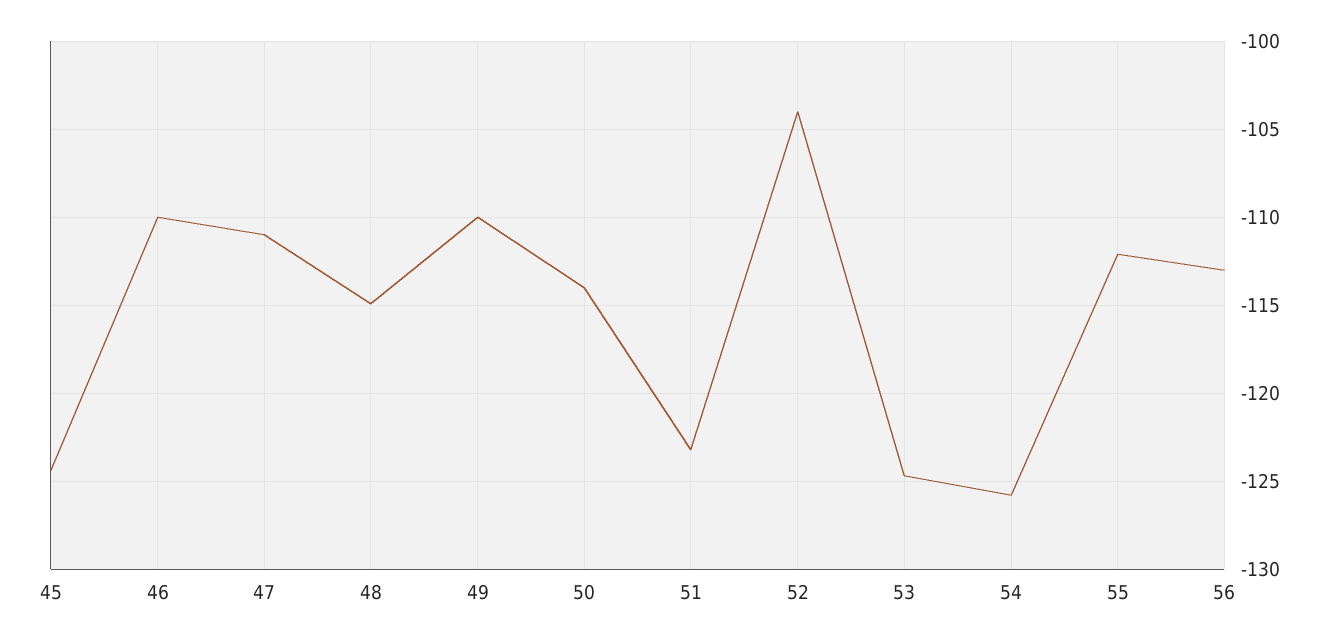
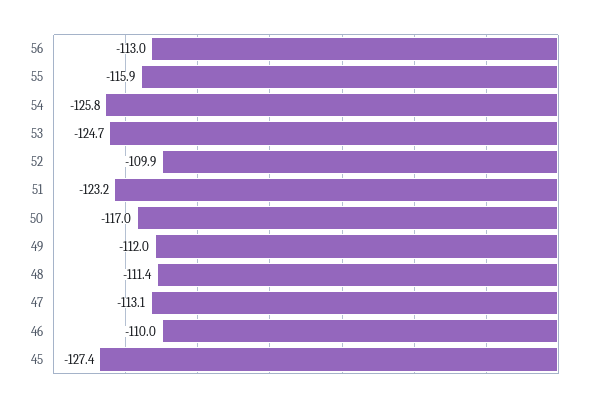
45: -124.5 -> -127.4
47: -111 -> -113.1
48: -115 -> -111.4
49: -110 -> -112
50: -114 -> -117
52: -104 -> -109.9
55: -112 -> -115.9

